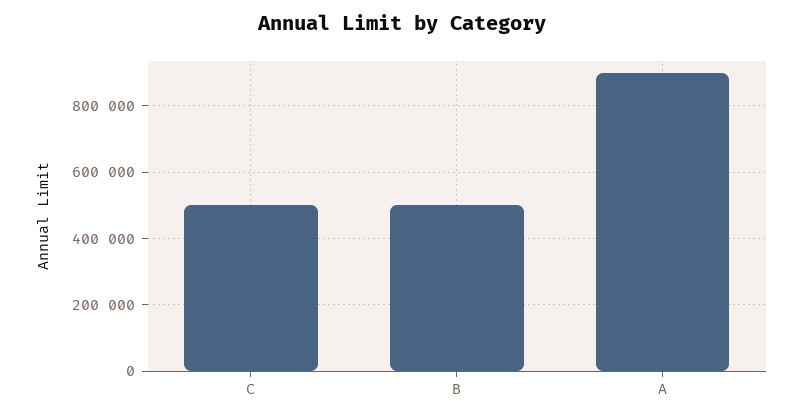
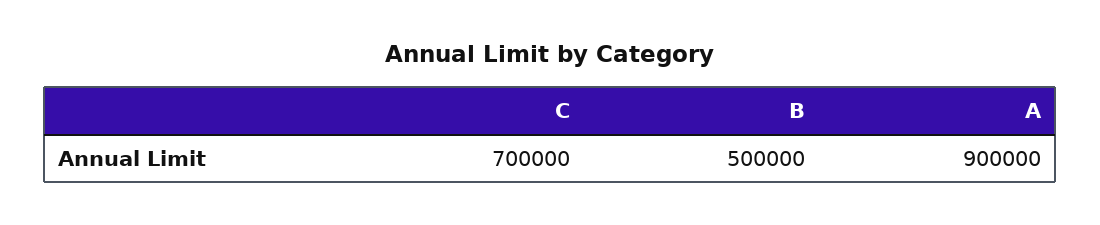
C: 500000 -> 700000

